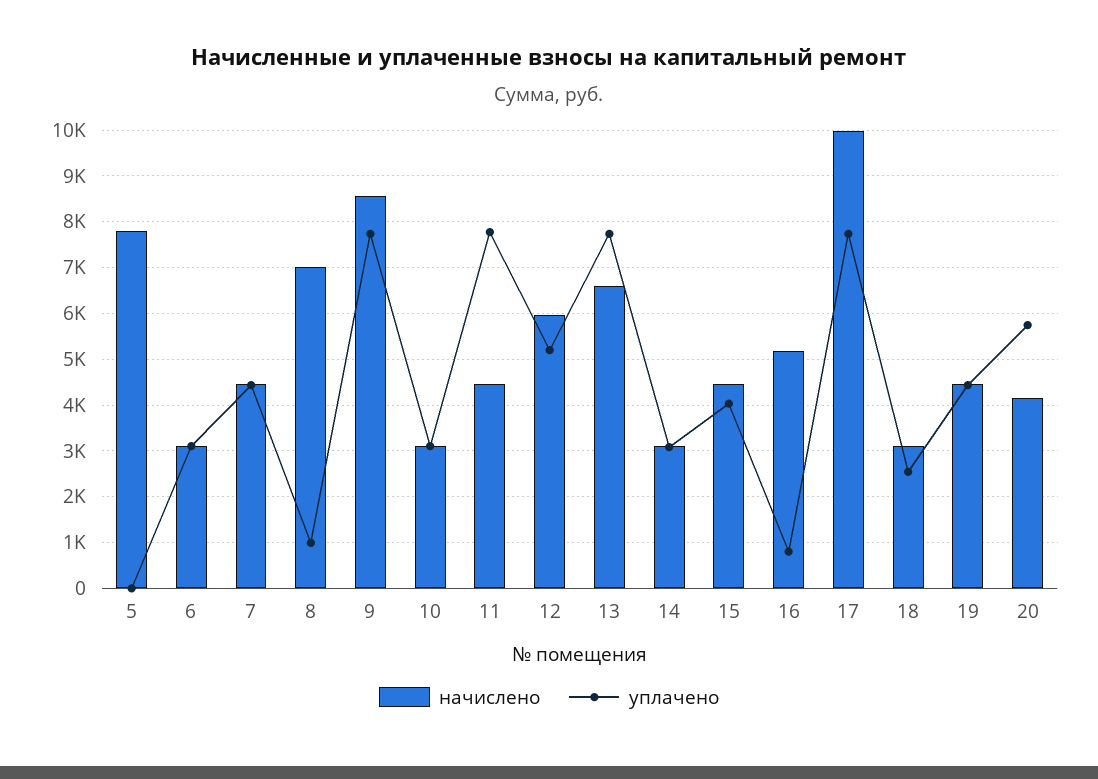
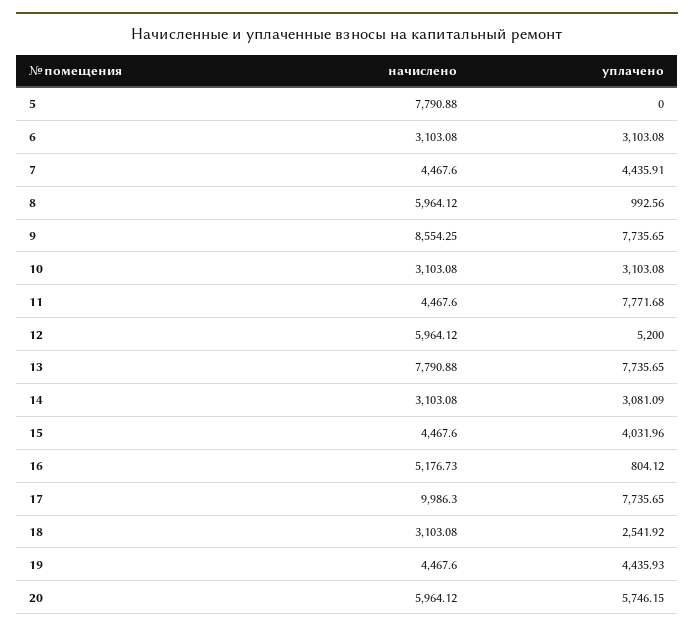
начислено, 8: 7000 -> 5964.12
начислено, 13: 6600 -> 7790.88
начислено, 20: 4200 -> 5964.12

